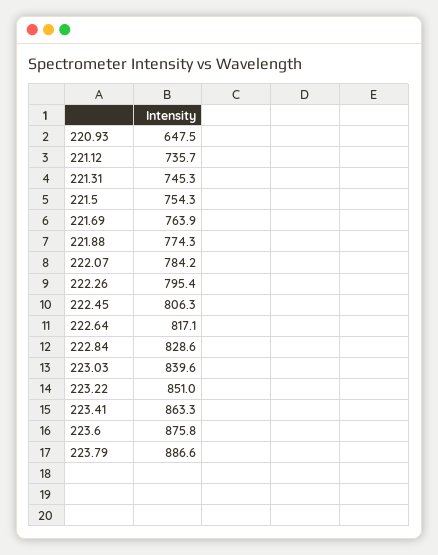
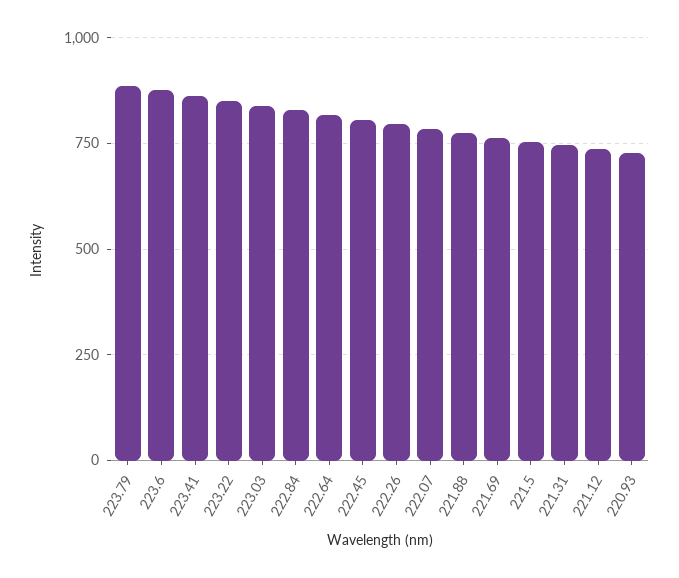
220.93: 647.5 -> 725

